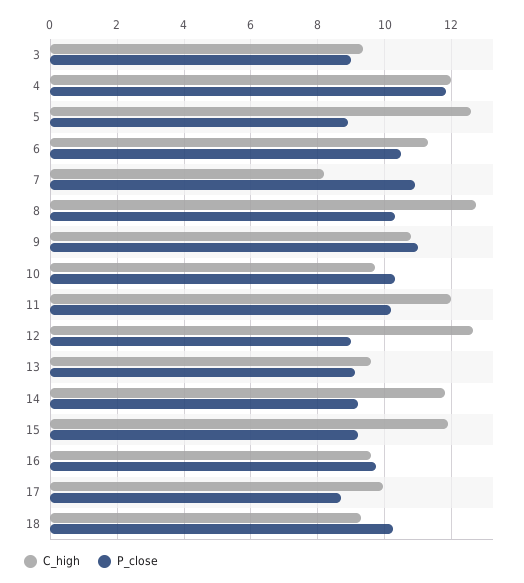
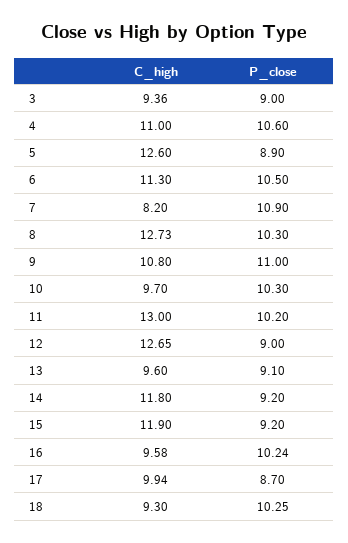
C_high, 4: 12 -> 11
P_close, 4: 11.8 -> 10.6
C_high, 11: 12 -> 13
P_close, 16: 9.8 -> 10.24

